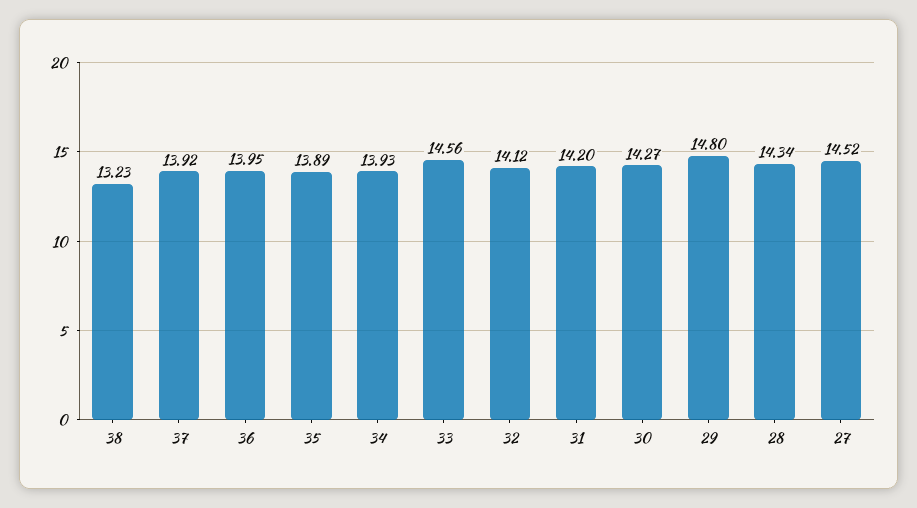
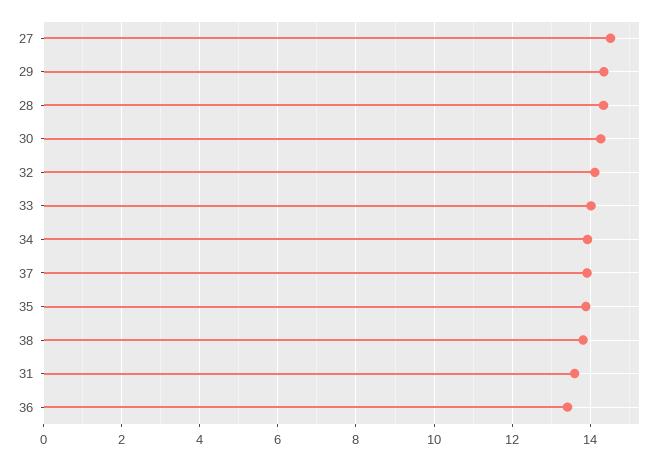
38: 13.23 -> 13.8
36: 13.95 -> 13.4
33: 14.56 -> 14
31: 14.2 -> 13.6
29: 14.8 -> 14.4

